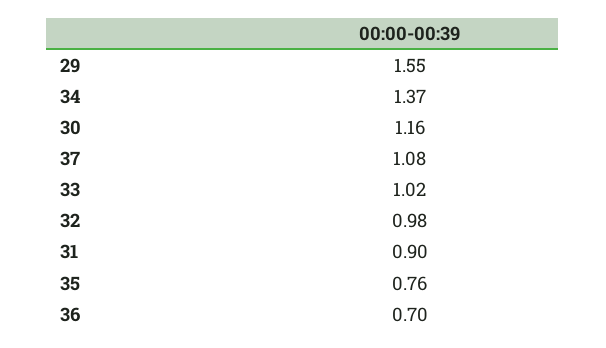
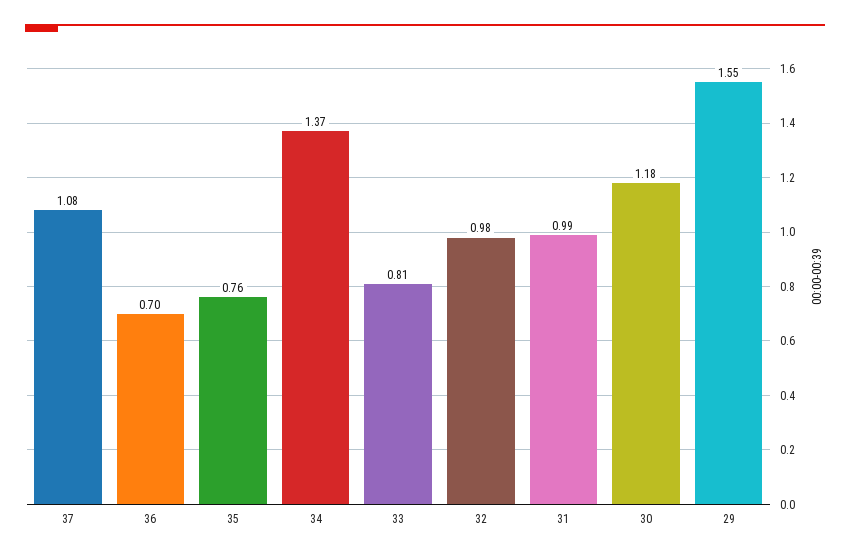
30: 1.16 -> 1.18
33: 1.02 -> 0.81
31: 0.9 -> 0.99

